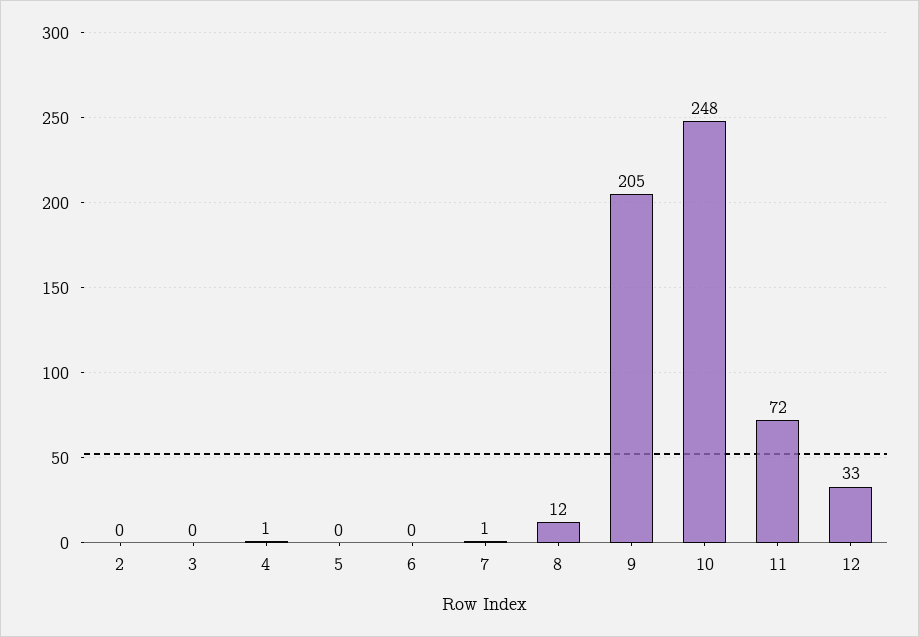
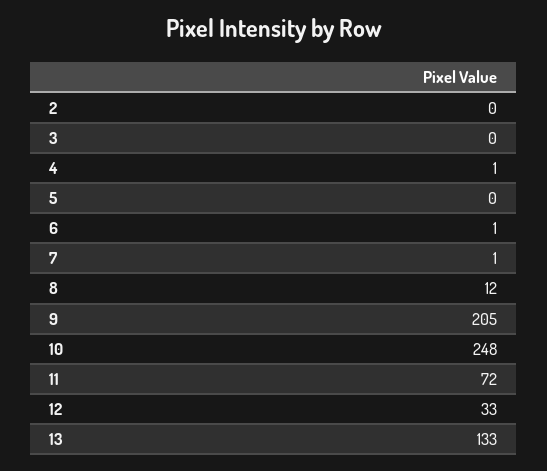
6: 0 -> 1
13: none -> 133

